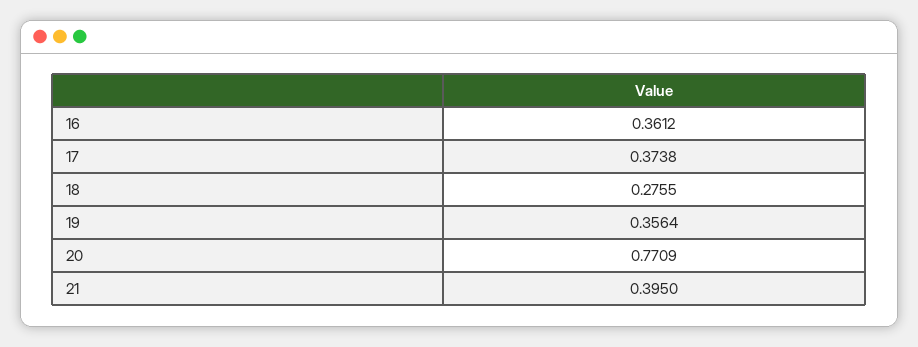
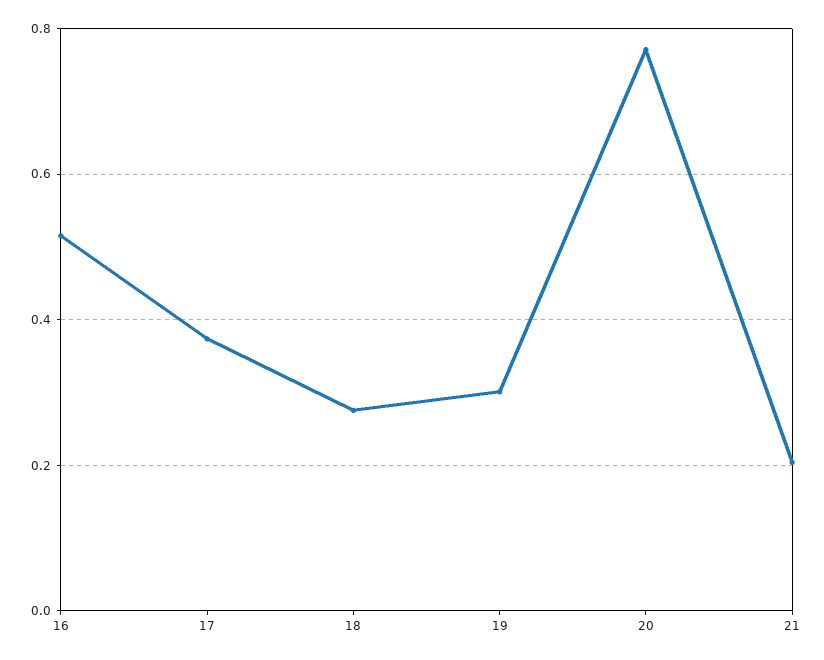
16: 0.3612 -> 0.52
19: 0.3564 -> 0.3
21: 0.395 -> 0.2

